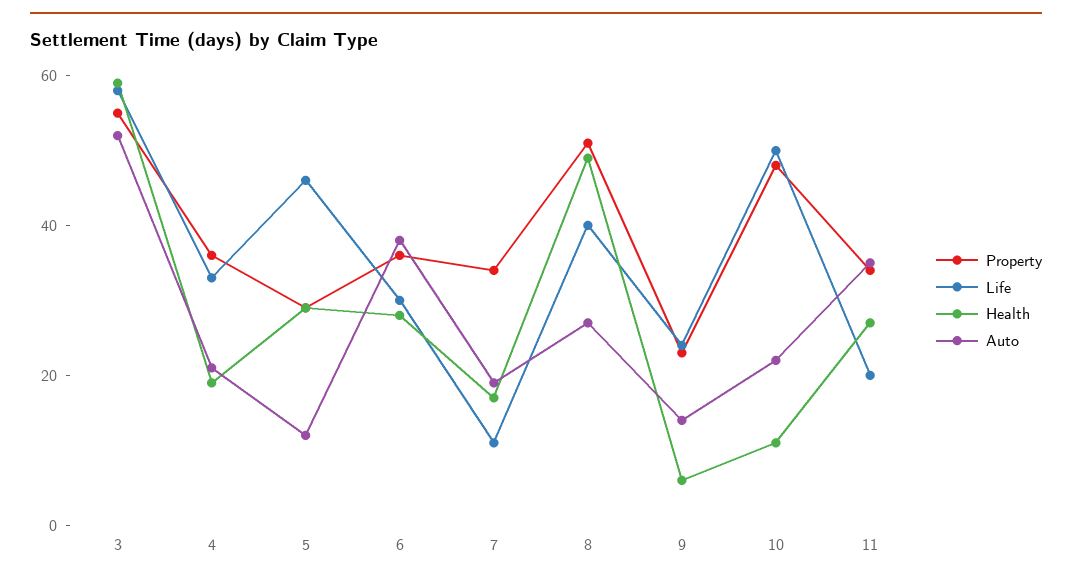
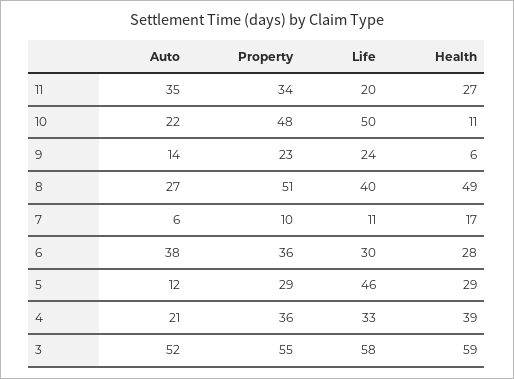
Health, 4: 20 -> 39
Property, 7: 35 -> 10
Auto, 7: 20 -> 6

